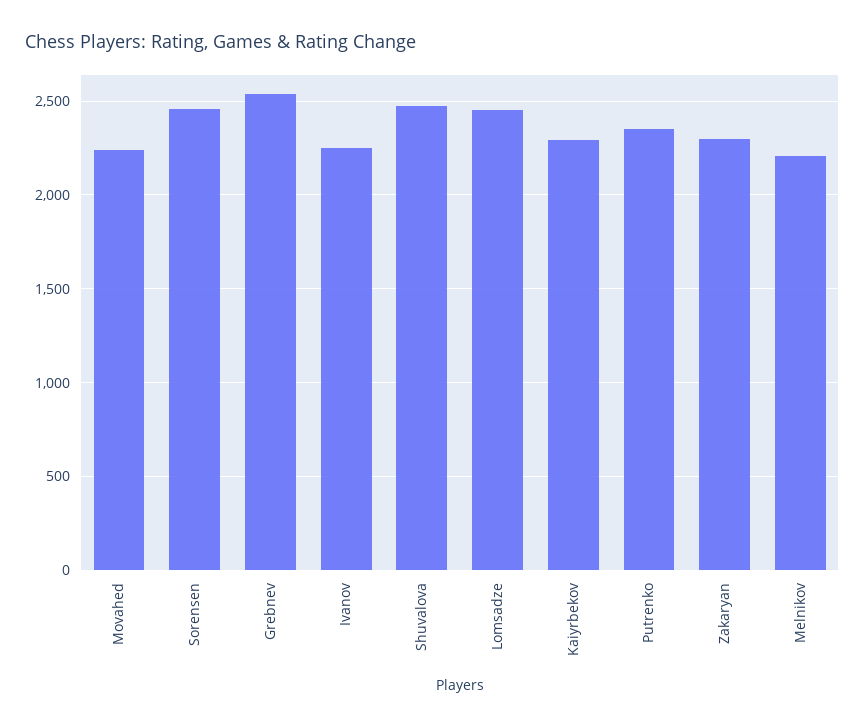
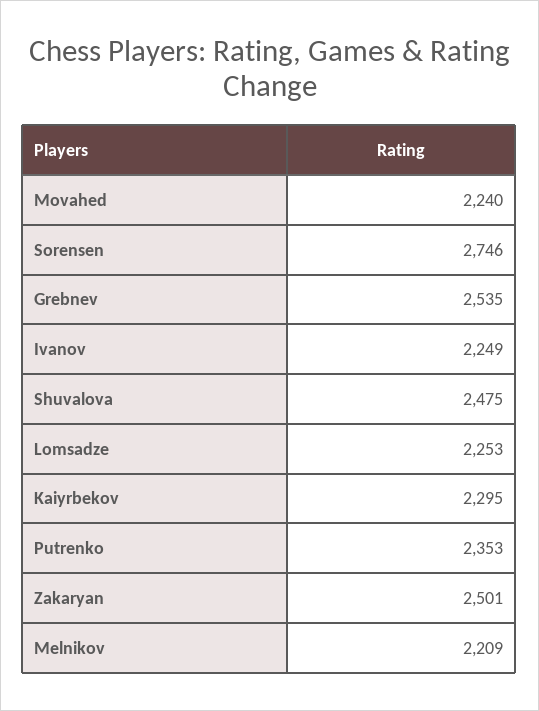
Sorensen: 2450 -> 2746
Lomsadze: 2450 -> 2253
Zakaryan: 2300 -> 2501

